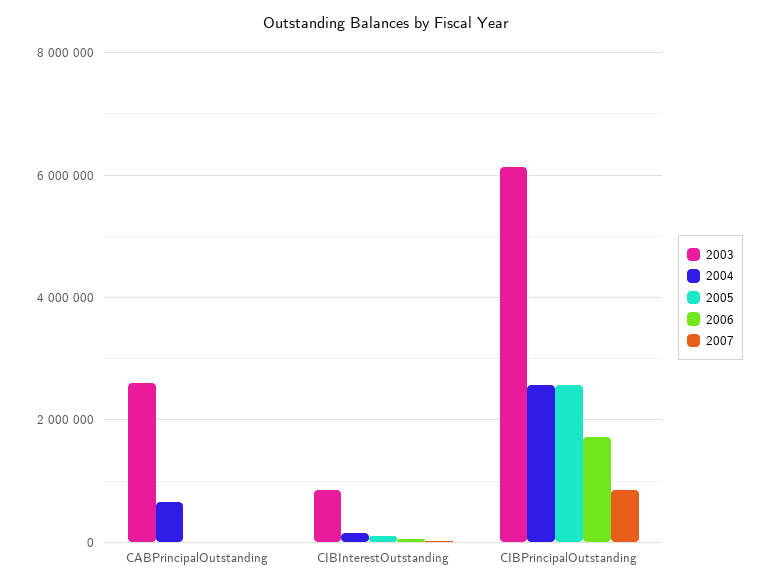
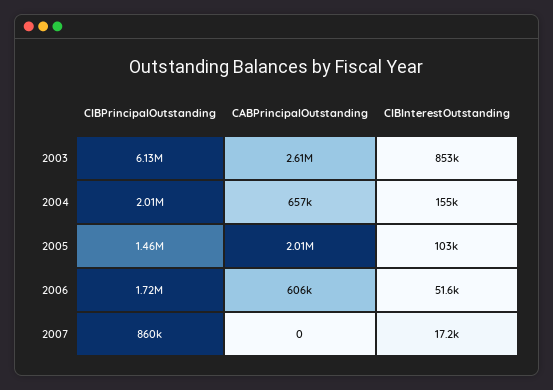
2005, CABPrincipalOutstanding: 0 -> 2010000
2006, CABPrincipalOutstanding: 0 -> 606000
2004, CIBPrincipalOutstanding: 2600000 -> 2010000
2005, CIBPrincipalOutstanding: 2600000 -> 1460000

